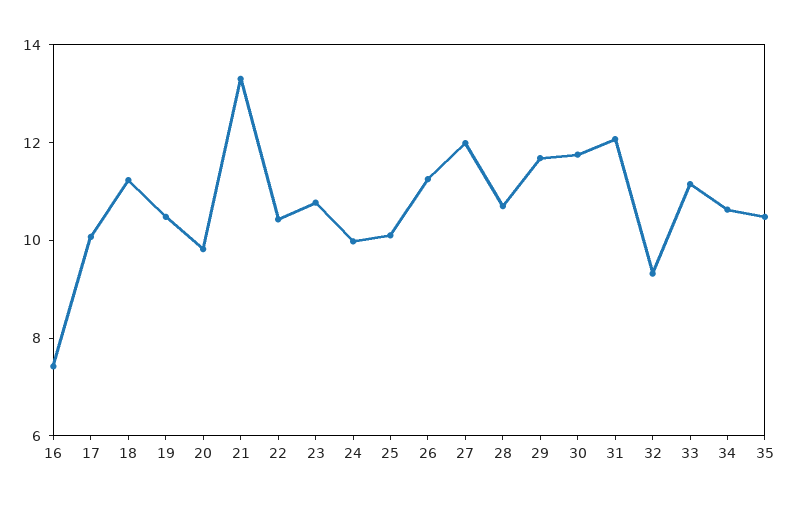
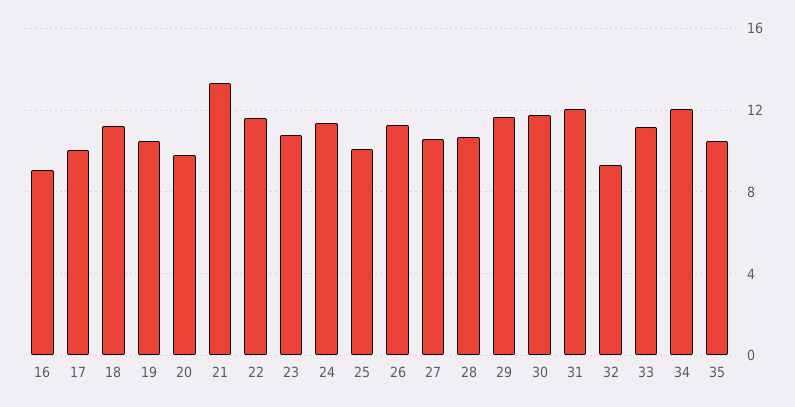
16: 7.5 -> 9
22: 10.5 -> 11.5
24: 10 -> 11.5
27: 12 -> 10.5
34: 10.5 -> 12

